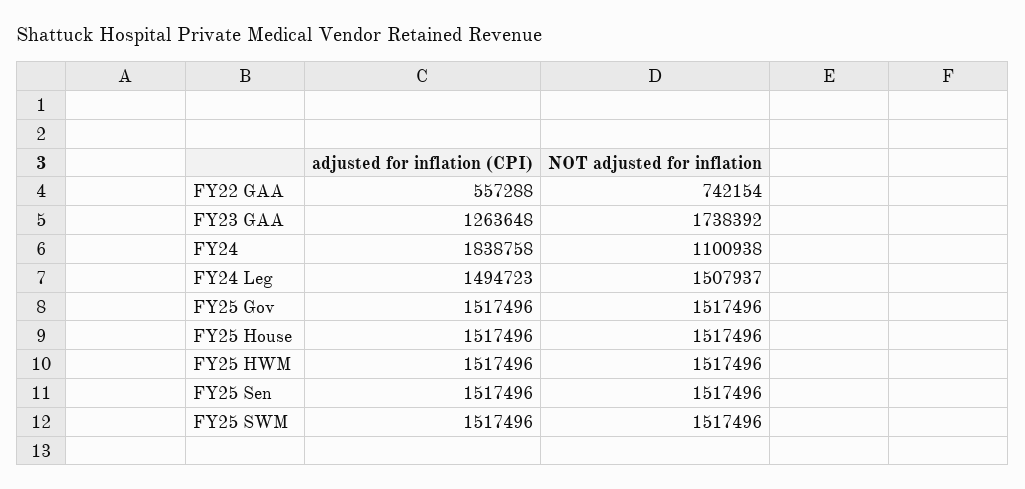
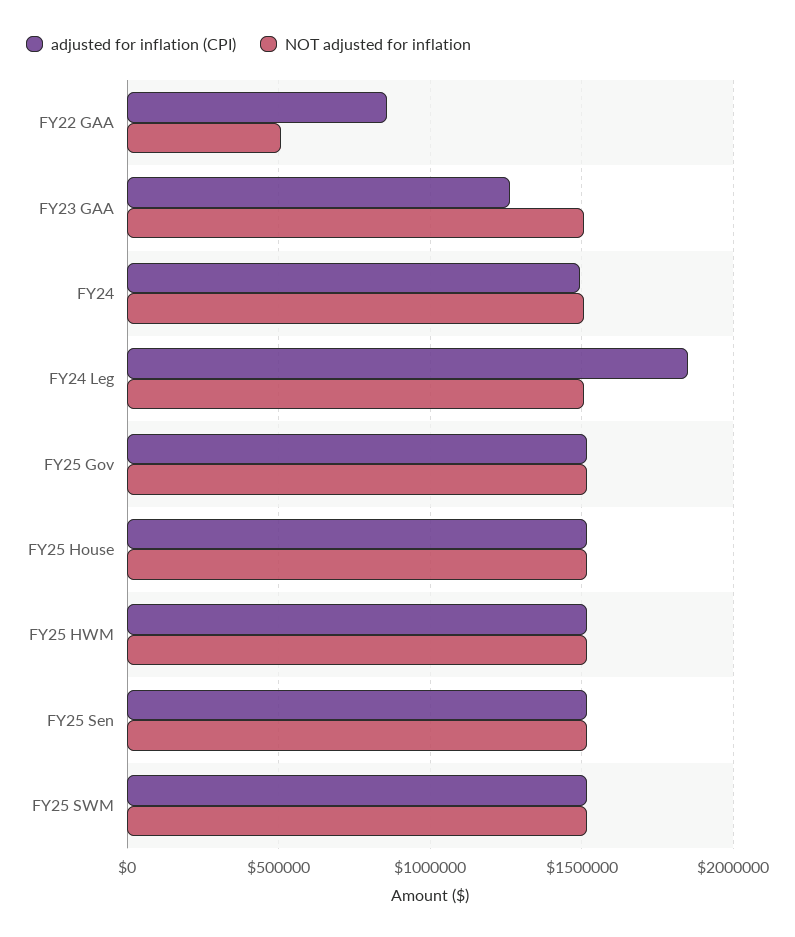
adjusted for inflation (CPI), FY22 GAA: 557288 -> 850000
NOT adjusted for inflation, FY22 GAA: 742154 -> 500000
NOT adjusted for inflation, FY23 GAA: 1738392 -> 1500000
adjusted for inflation (CPI), FY24: 1838758 -> 1500000
NOT adjusted for inflation, FY24: 1100938 -> 1500000
adjusted for inflation (CPI), FY24 Leg: 1494723 -> 1850000

